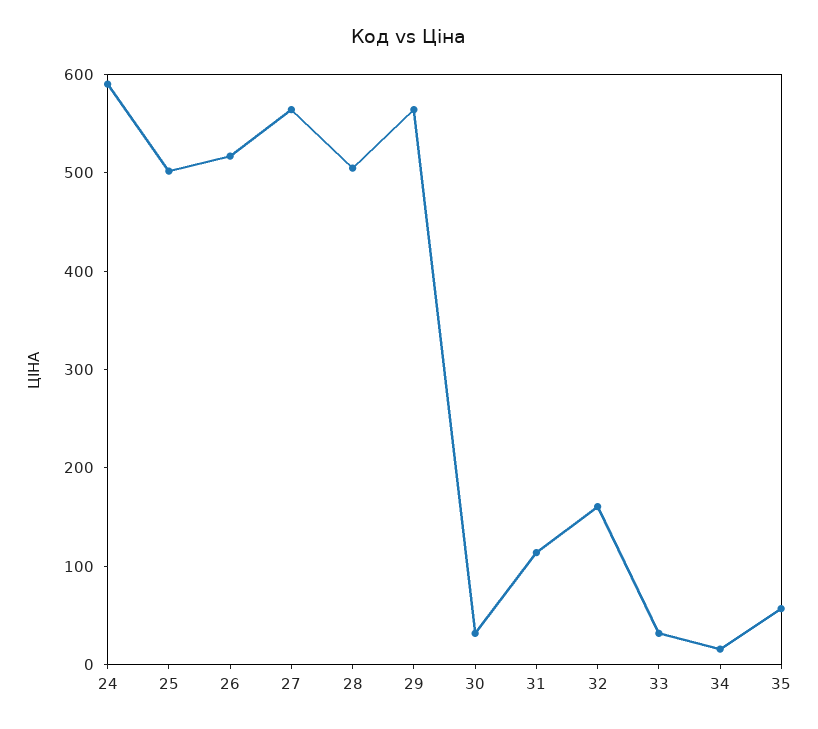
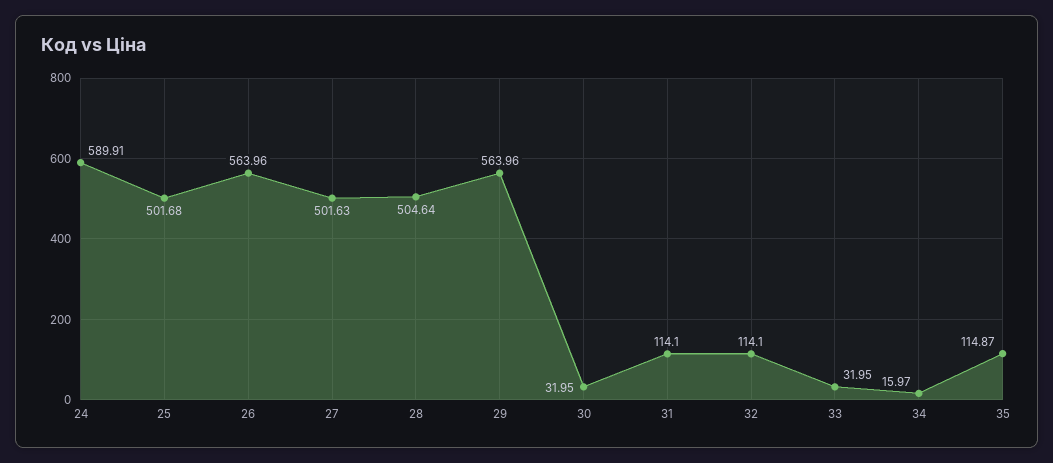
26: 520 -> 563.96
27: 560 -> 501.63
32: 160 -> 114.1
35: 60 -> 114.87

